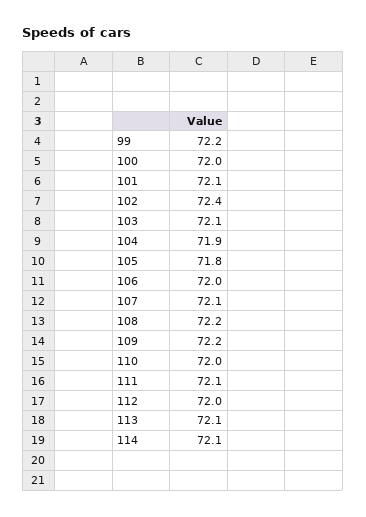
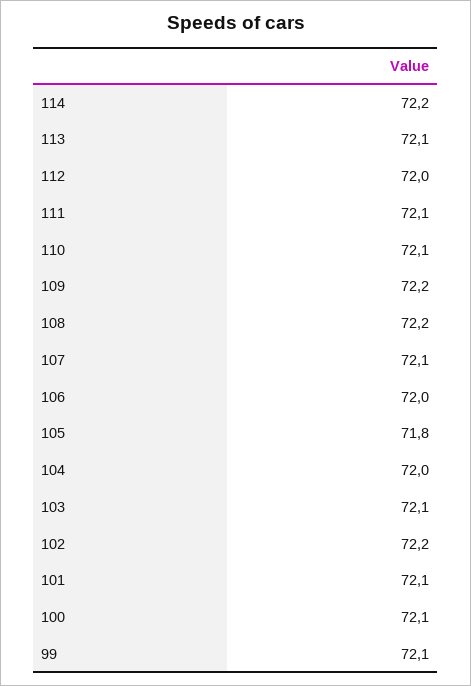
99: 72.2 -> 72.1
100: 72 -> 72.1
102: 72.4 -> 72.2
104: 71.9 -> 72
110: 72 -> 72.1
114: 72.1 -> 72.2

